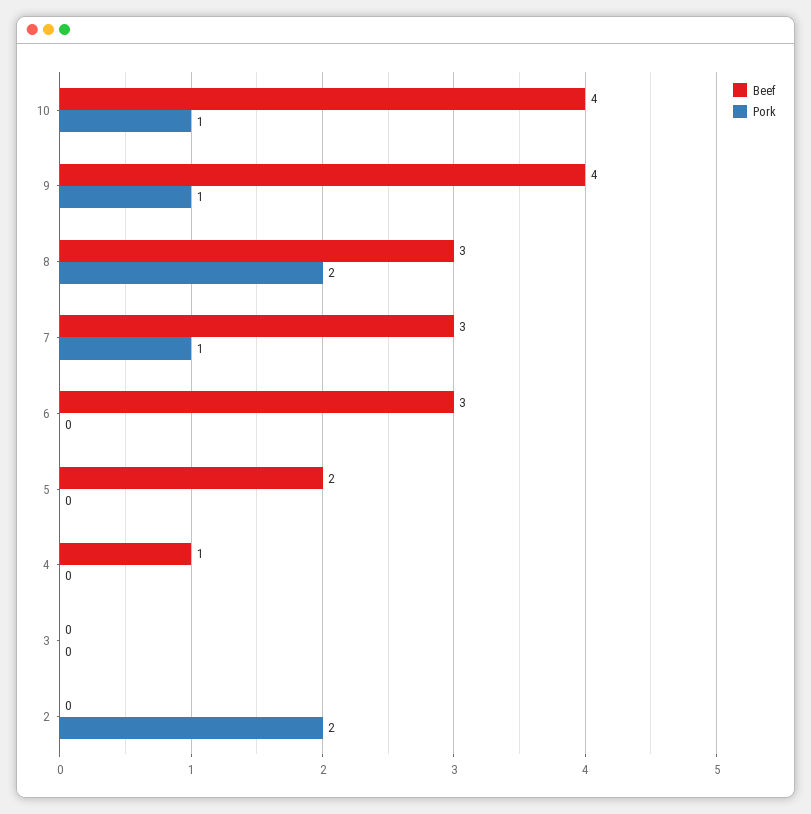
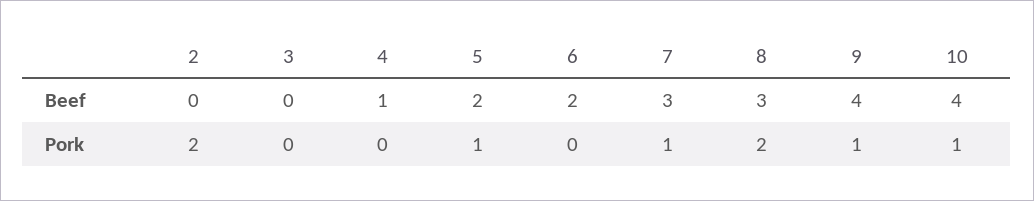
Beef, 6: 3 -> 2
Pork, 5: 0 -> 1

